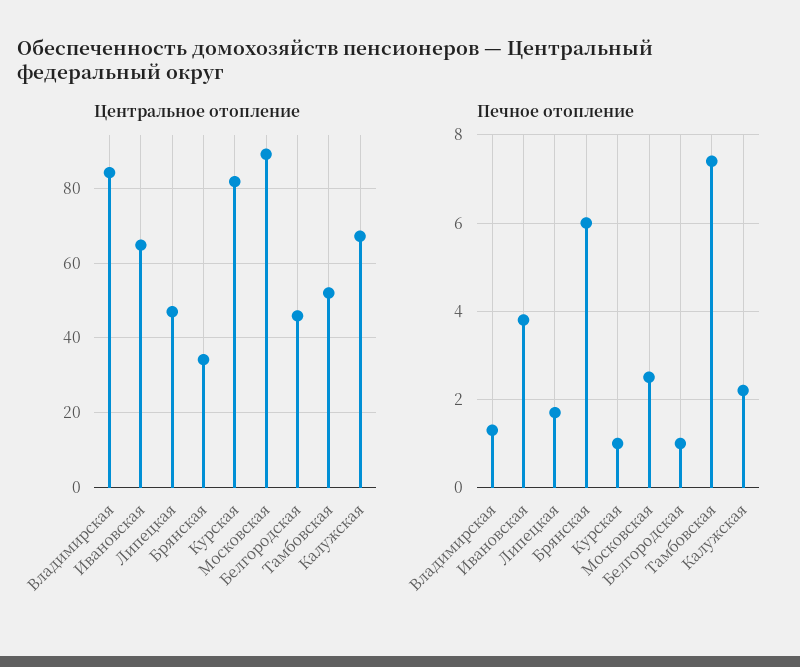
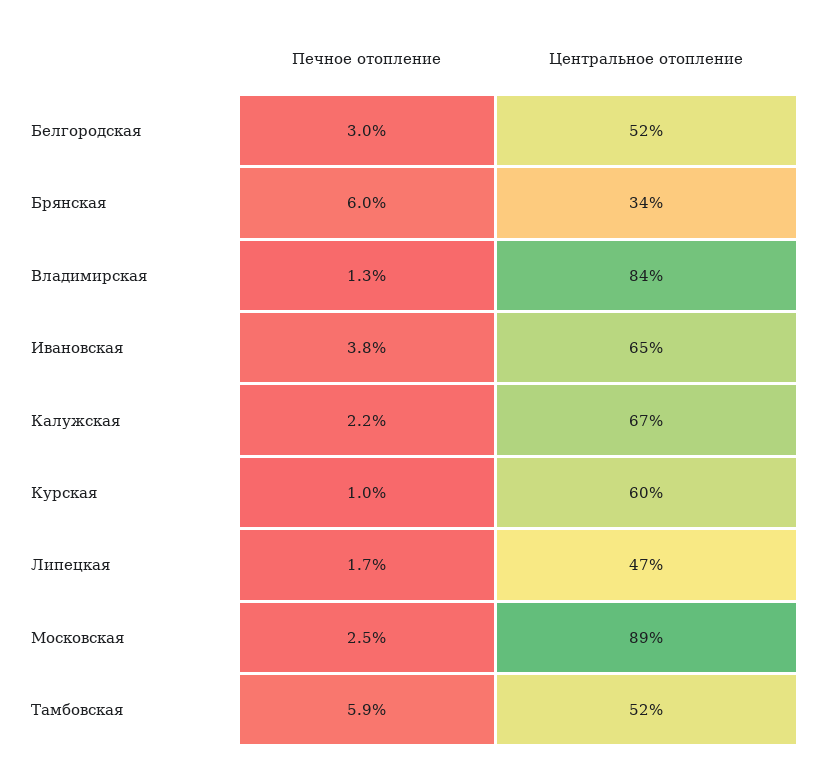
Центральное отопление, Курская: 82 -> 60
Центральное отопление, Белгородская: 46 -> 52
Печное отопление, Белгородская: 1 -> 3
Печное отопление, Тамбовская: 7.5 -> 5.9

